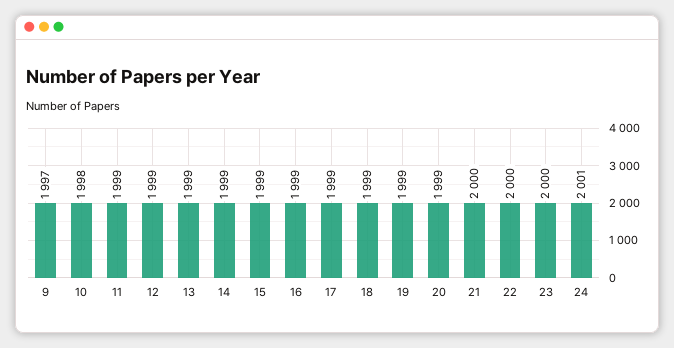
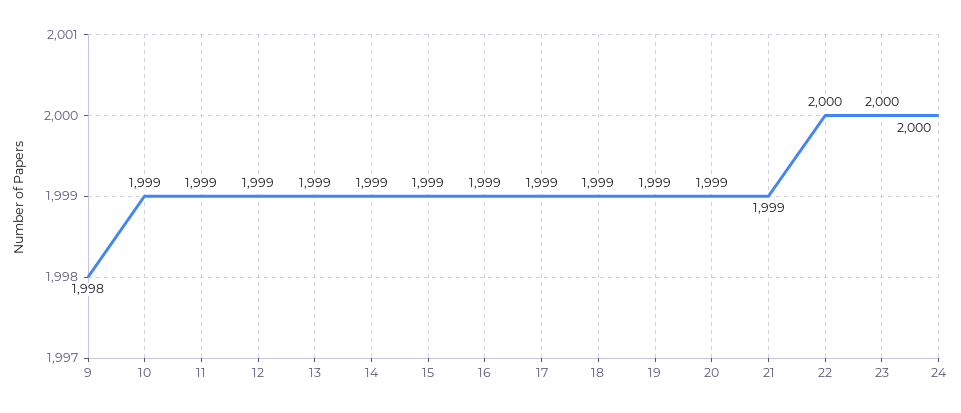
9: 1997 -> 1998
10: 1998 -> 1999
21: 2000 -> 1999
24: 2001 -> 2000

